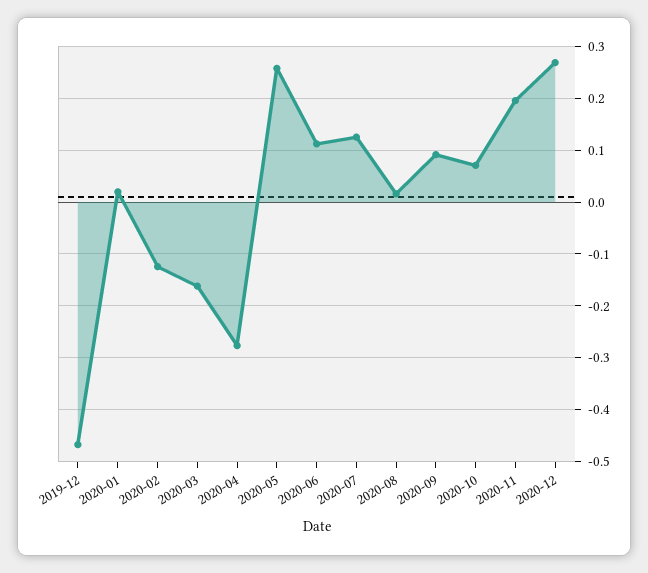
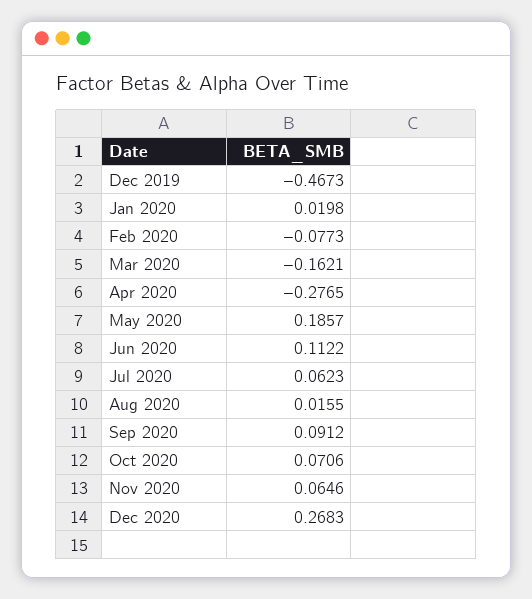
2020-02: -0.12 -> -0.0773
2020-05: 0.26 -> 0.1857
2020-07: 0.12 -> 0.0623
2020-11: 0.2 -> 0.0646

